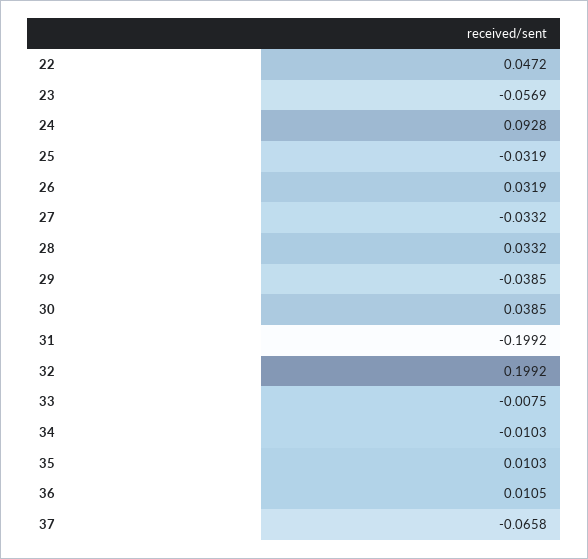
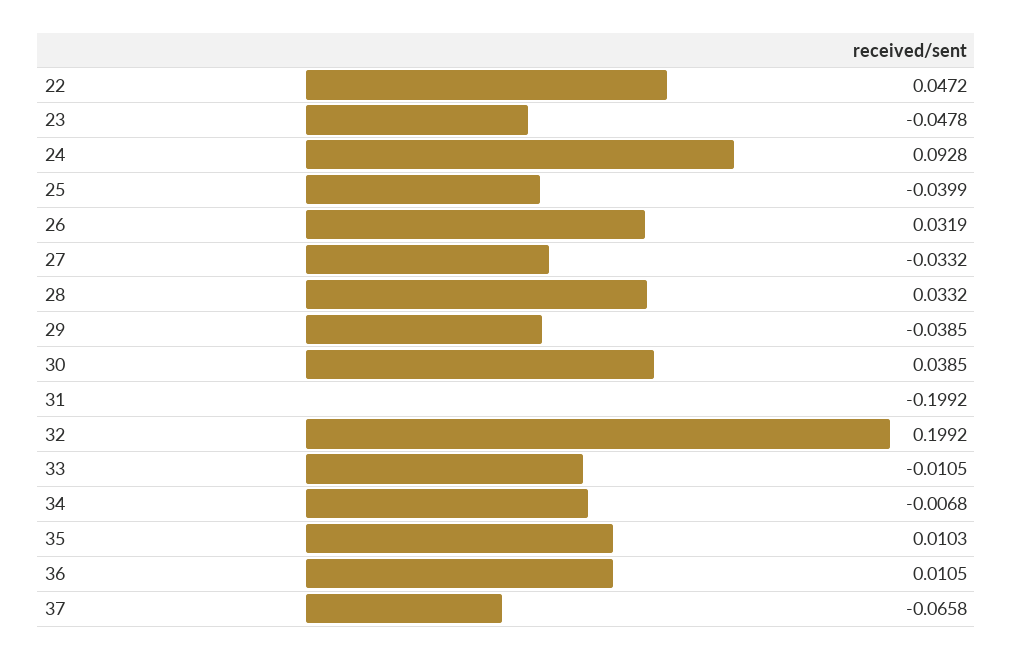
23: -0.0569 -> -0.0478
25: -0.0319 -> -0.0399
33: -0.0075 -> -0.0105
34: -0.0103 -> -0.0068

